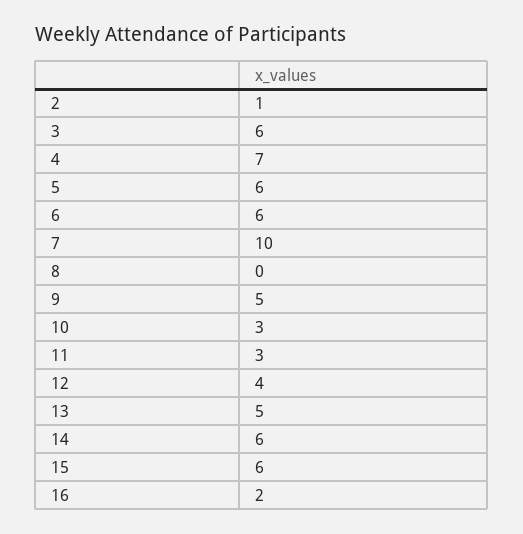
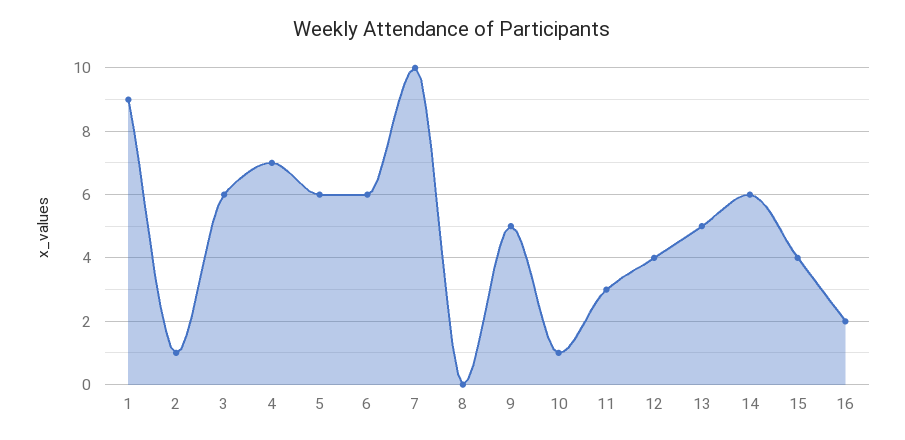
10: 3 -> 1
15: 6 -> 4
1: none -> 9

